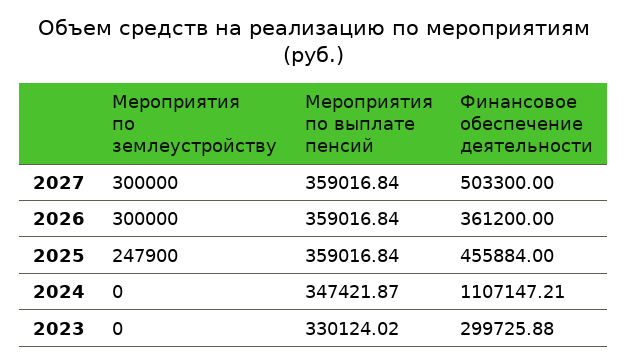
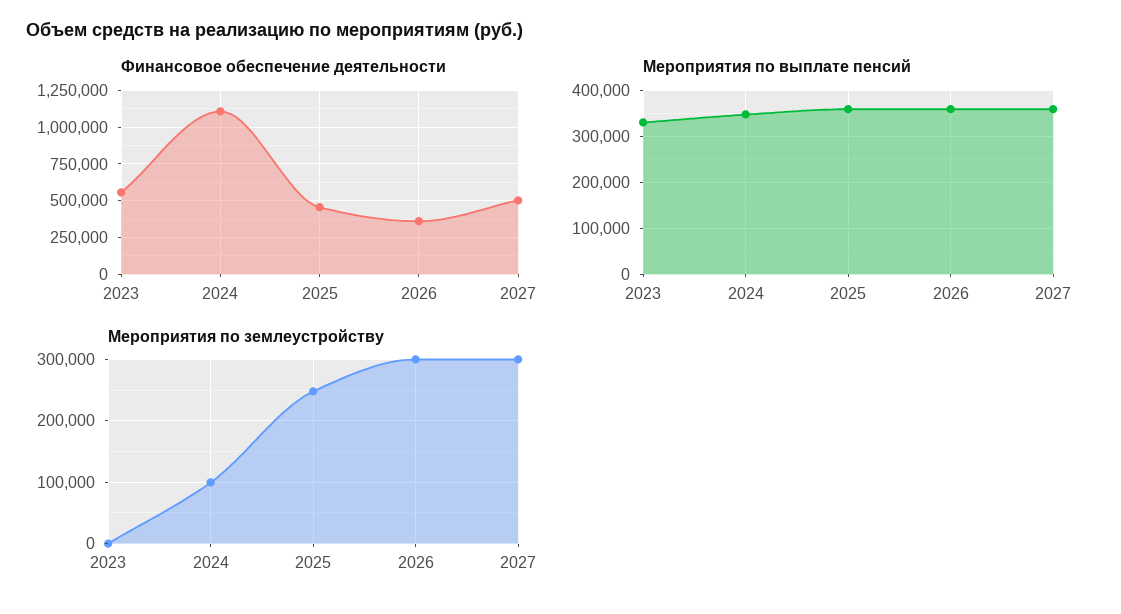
Мероприятия по землеустройству, 2024: 0 -> 100000
Финансовое обеспечение деятельности, 2023: 299725.88 -> 550000

